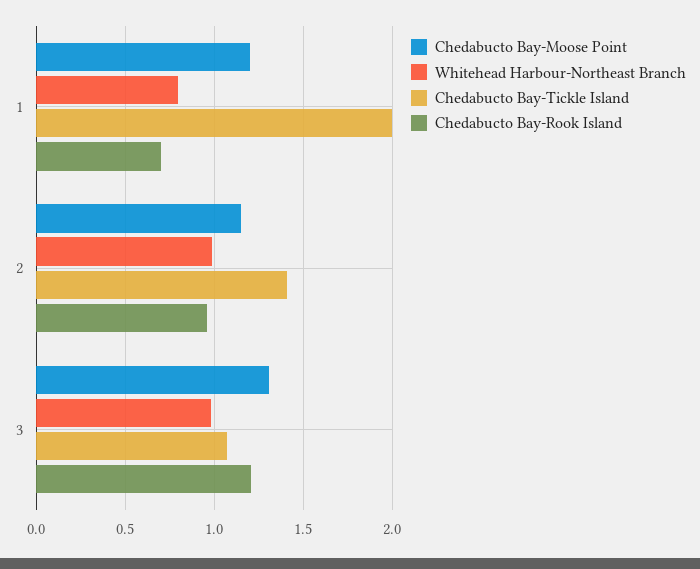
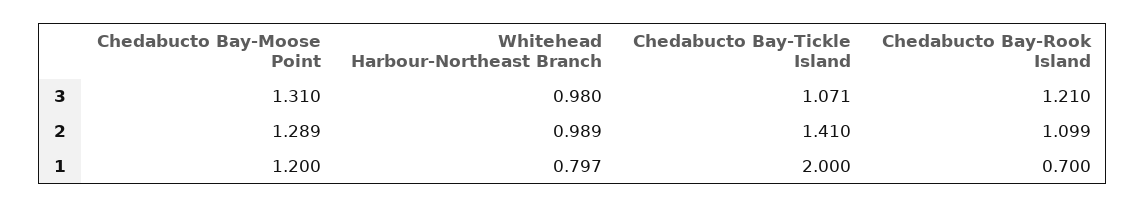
Chedabucto Bay-Moose Point, 2: 1.15 -> 1.289
Chedabucto Bay-Rook Island, 2: 0.95 -> 1.099

